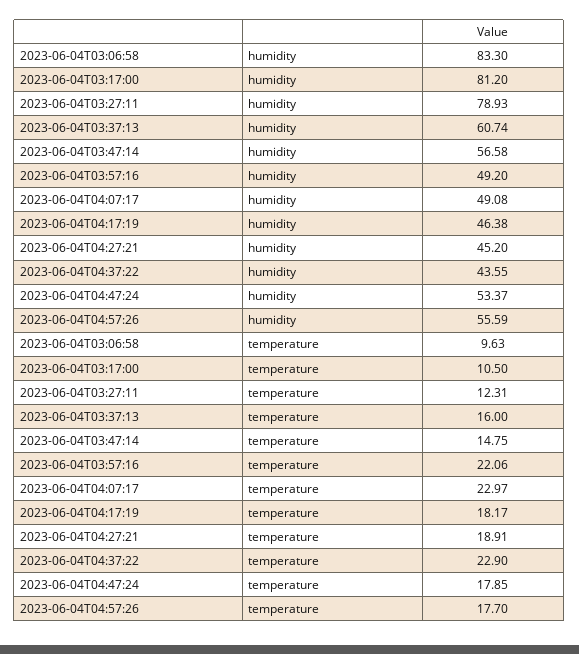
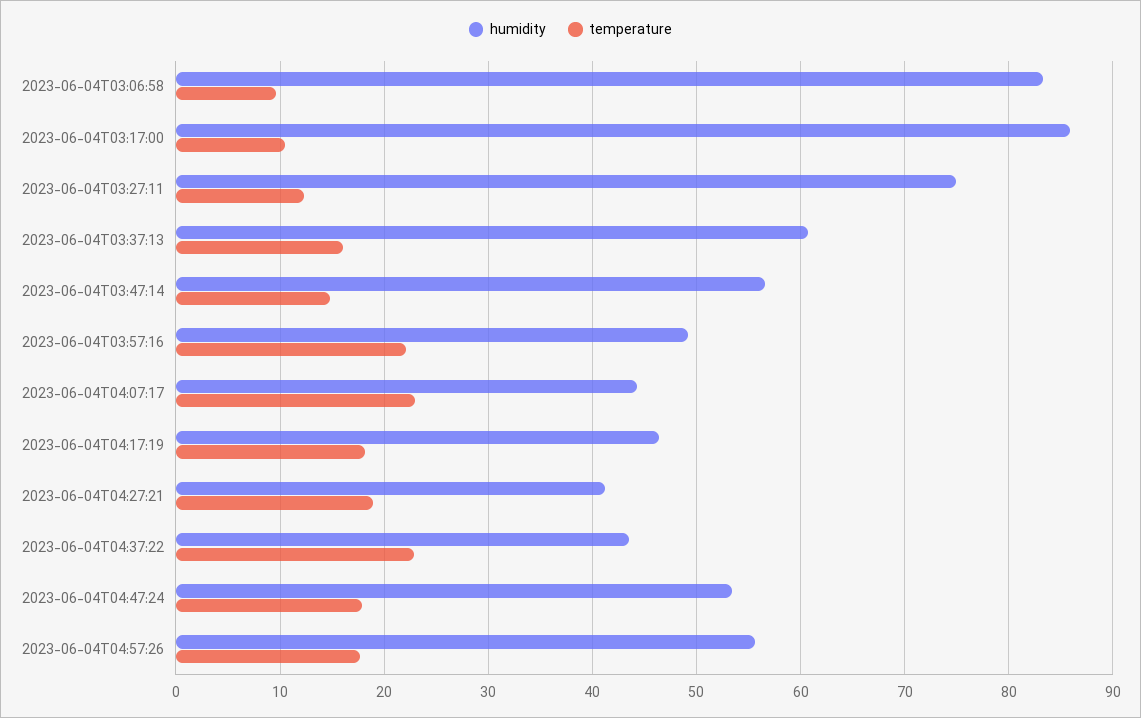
humidity, 2023-06-04T03:17:00: 81.2 -> 86
humidity, 2023-06-04T03:27:11: 78.93 -> 75
humidity, 2023-06-04T04:07:17: 49.08 -> 44
humidity, 2023-06-04T04:27:21: 45.2 -> 41

